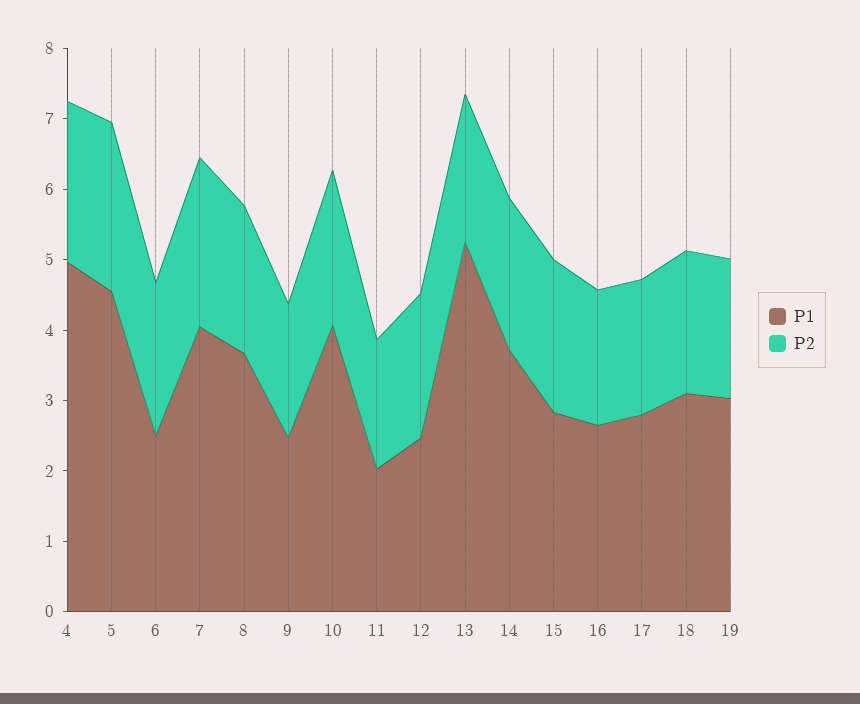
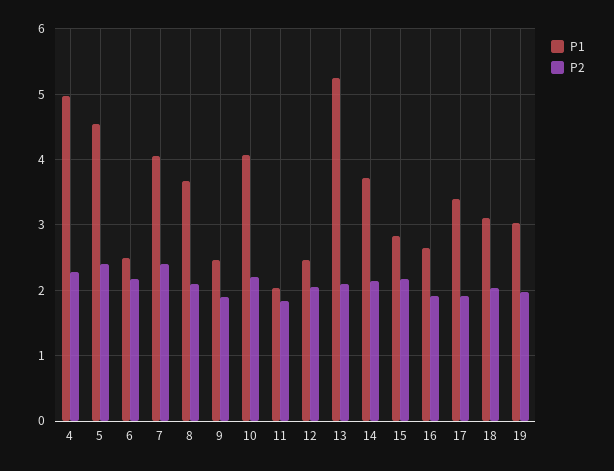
P1, 17: 2.8 -> 3.4

